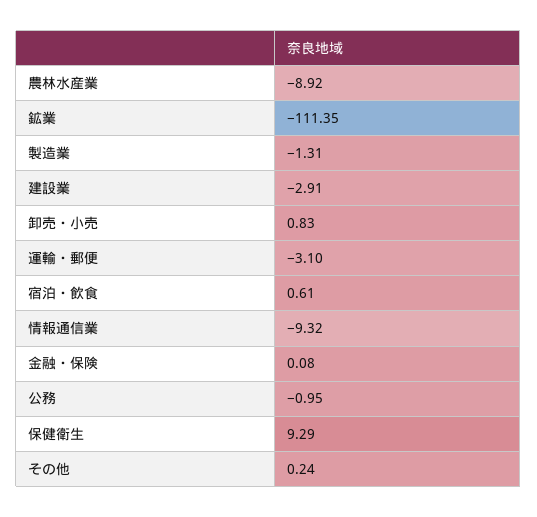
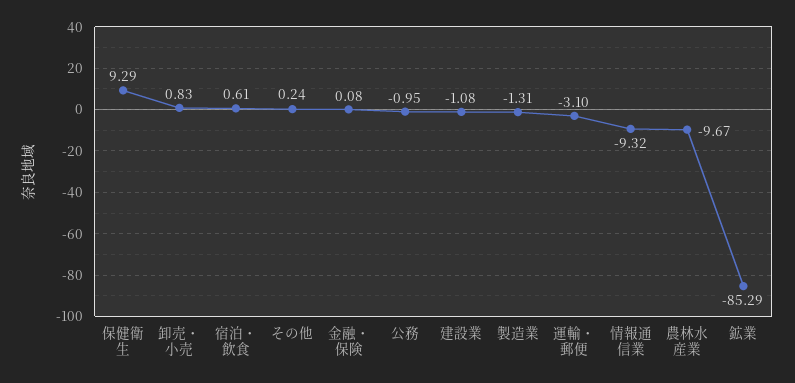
農林水産業: -8.92 -> -9.67
鉱業: -111.35 -> -85.29
建設業: -2.91 -> -1.08

